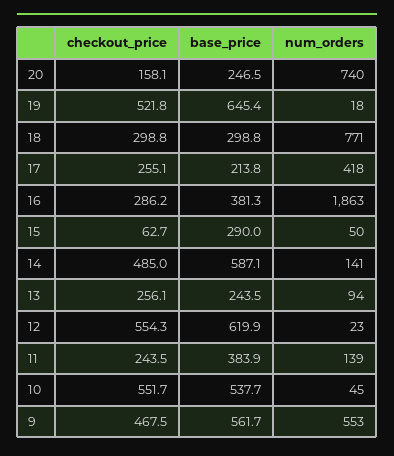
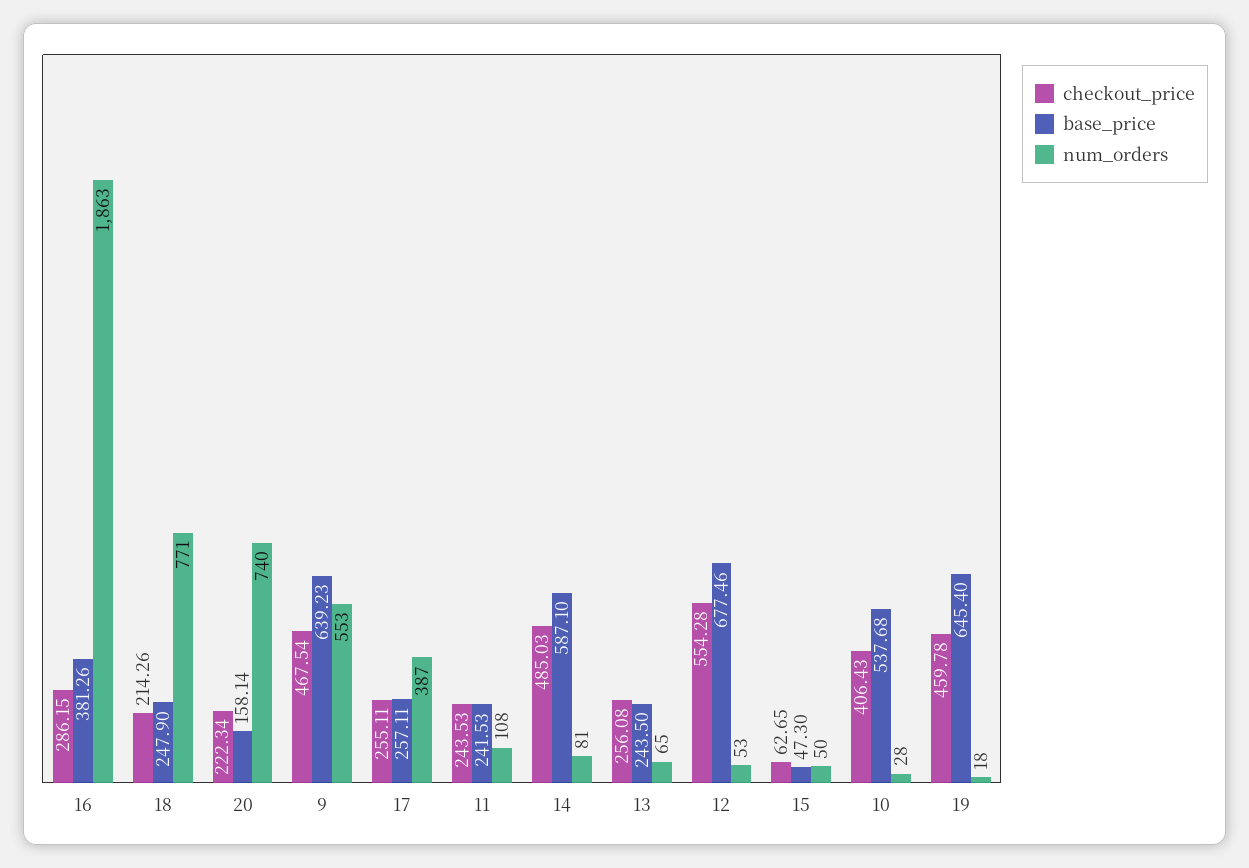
checkout_price, 20: 158.1 -> 222.34
base_price, 20: 246.5 -> 158.14
checkout_price, 19: 521.8 -> 459.78
checkout_price, 18: 298.8 -> 214.26
base_price, 18: 298.8 -> 247.9
base_price, 17: 213.8 -> 257.11
num_orders, 17: 418 -> 387
base_price, 15: 290 -> 47.3
num_orders, 14: 141 -> 81
num_orders, 13: 94 -> 65
base_price, 12: 619.9 -> 677.46
num_orders, 12: 23 -> 53
base_price, 11: 383.9 -> 241.53
num_orders, 11: 139 -> 108
checkout_price, 10: 551.7 -> 406.43
num_orders, 10: 45 -> 28
base_price, 9: 561.7 -> 639.23

